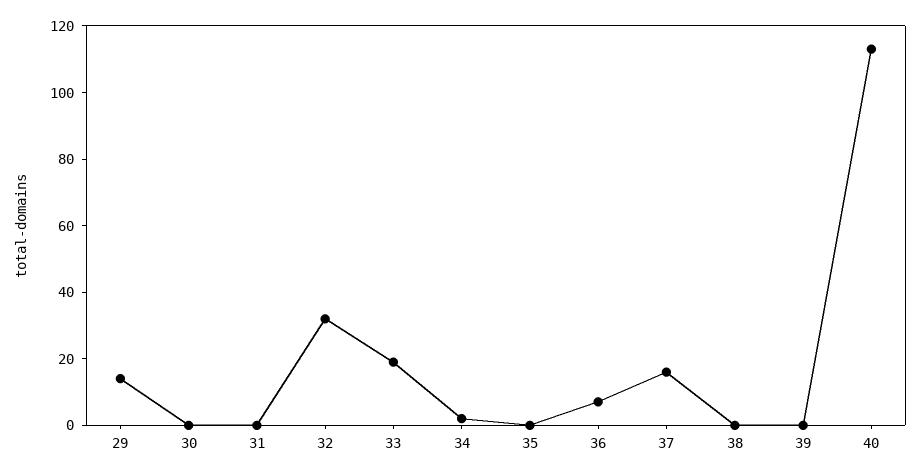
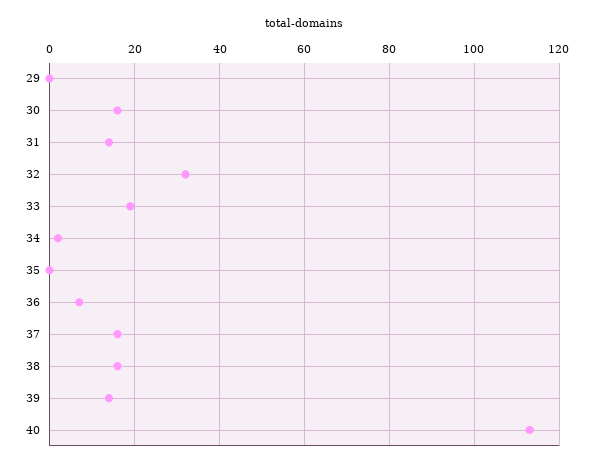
29: 15 -> 0
30: 0 -> 15
31: 0 -> 15
38: 0 -> 15
39: 0 -> 15

